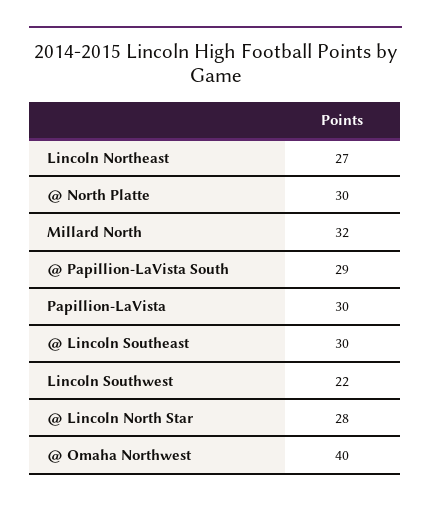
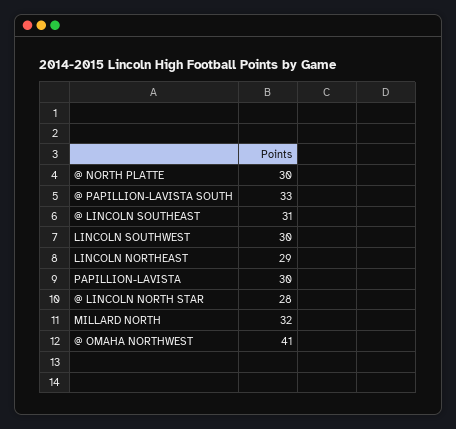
Lincoln Northeast: 27 -> 29
@ Papillion-LaVista South: 29 -> 33
@ Lincoln Southeast: 30 -> 31
Lincoln Southwest: 22 -> 30
@ Omaha Northwest: 40 -> 41

